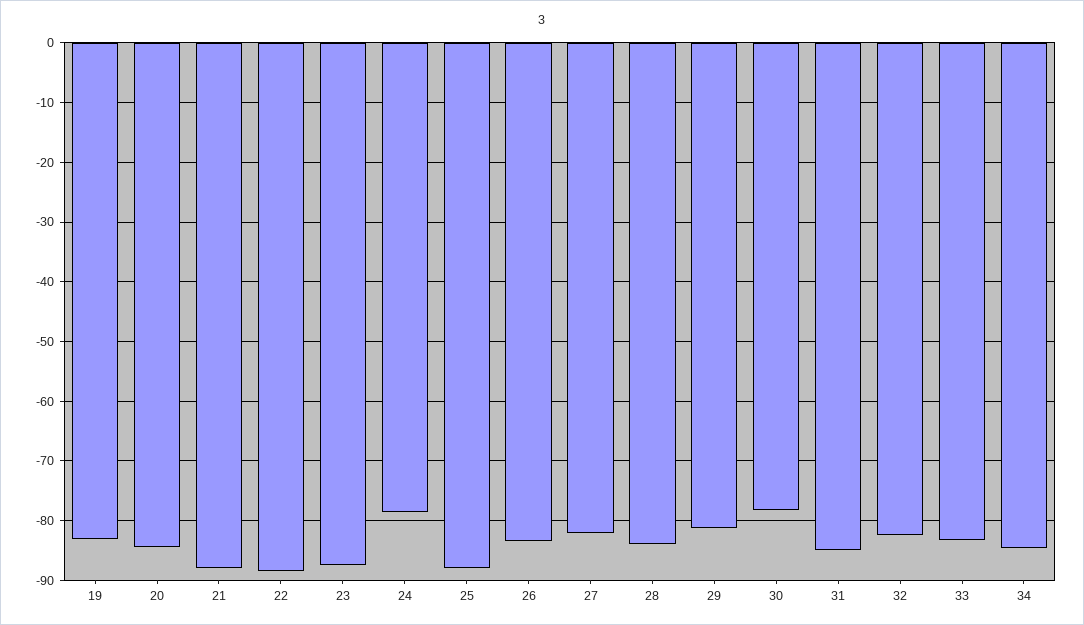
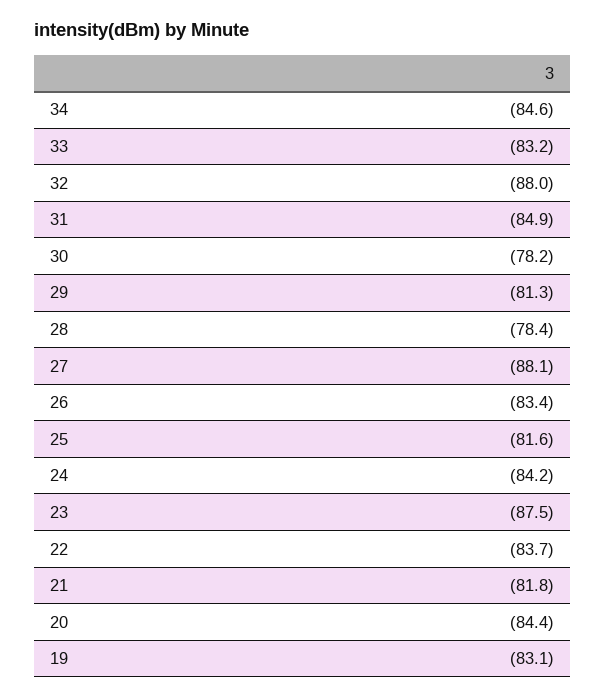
21: -88 -> -81.8
22: -88 -> -83.7
24: -78 -> -84.2
25: -88 -> -81.6
27: -82 -> -88.1
28: -84 -> -78.4
32: -82 -> -88

